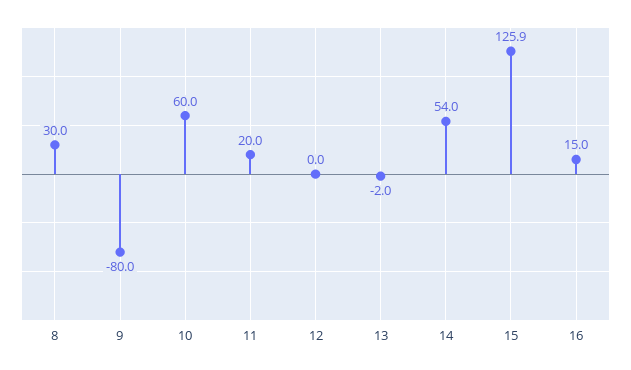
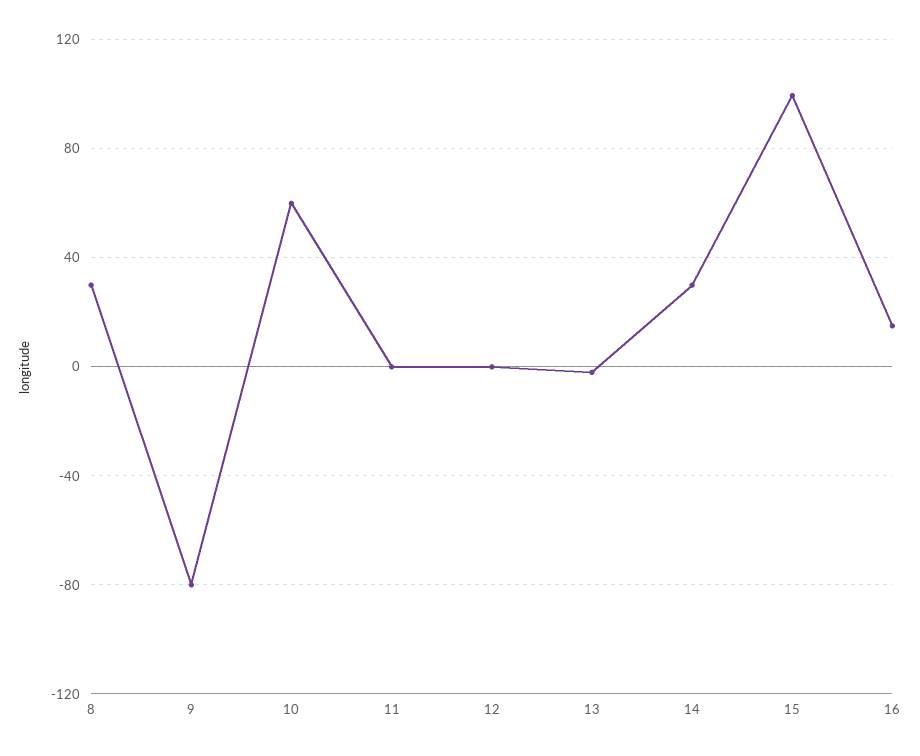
11: 20 -> 0
14: 54 -> 30
15: 125.9 -> 100

